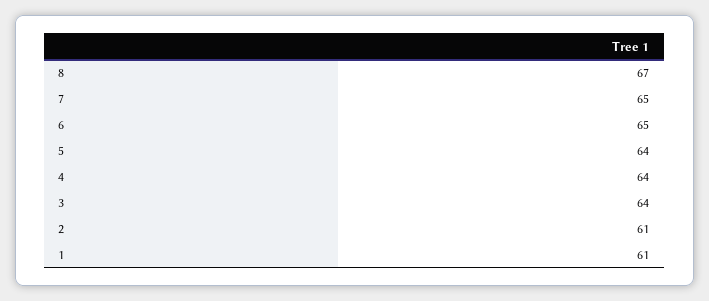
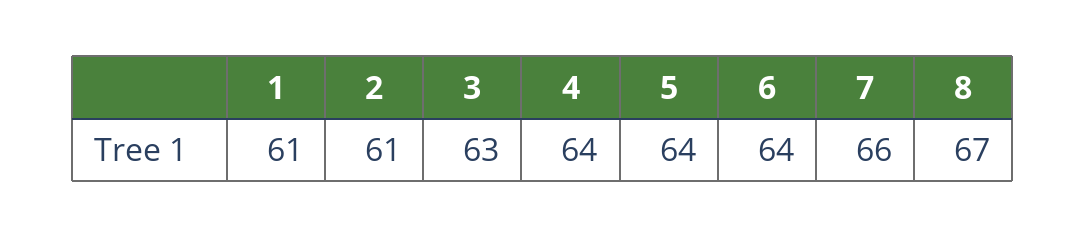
7: 65 -> 66
6: 65 -> 64
3: 64 -> 63

